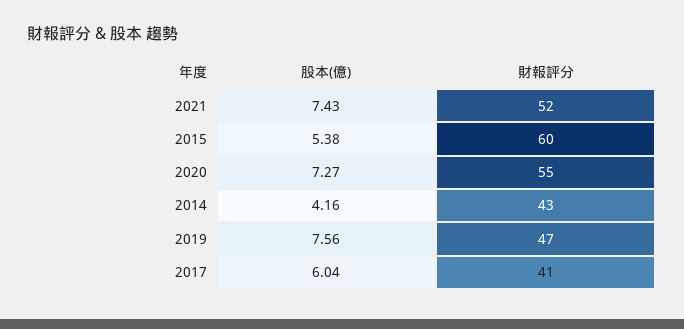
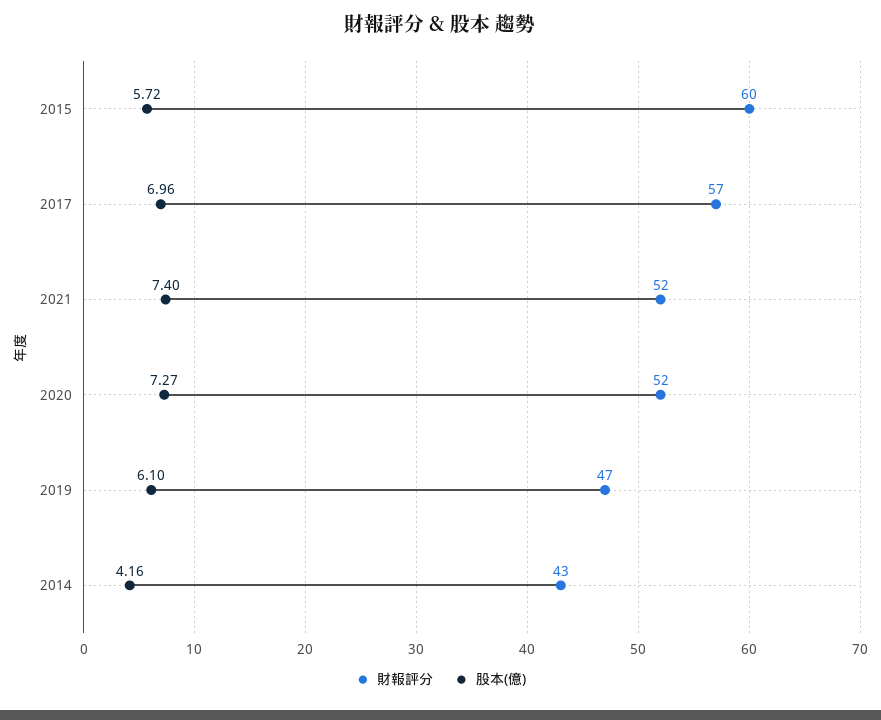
股本(億), 2021: 7.43 -> 7.4
股本(億), 2015: 5.38 -> 5.72
財報評分, 2020: 55 -> 52
股本(億), 2019: 7.56 -> 6.1
股本(億), 2017: 6.04 -> 6.96
財報評分, 2017: 41 -> 57

